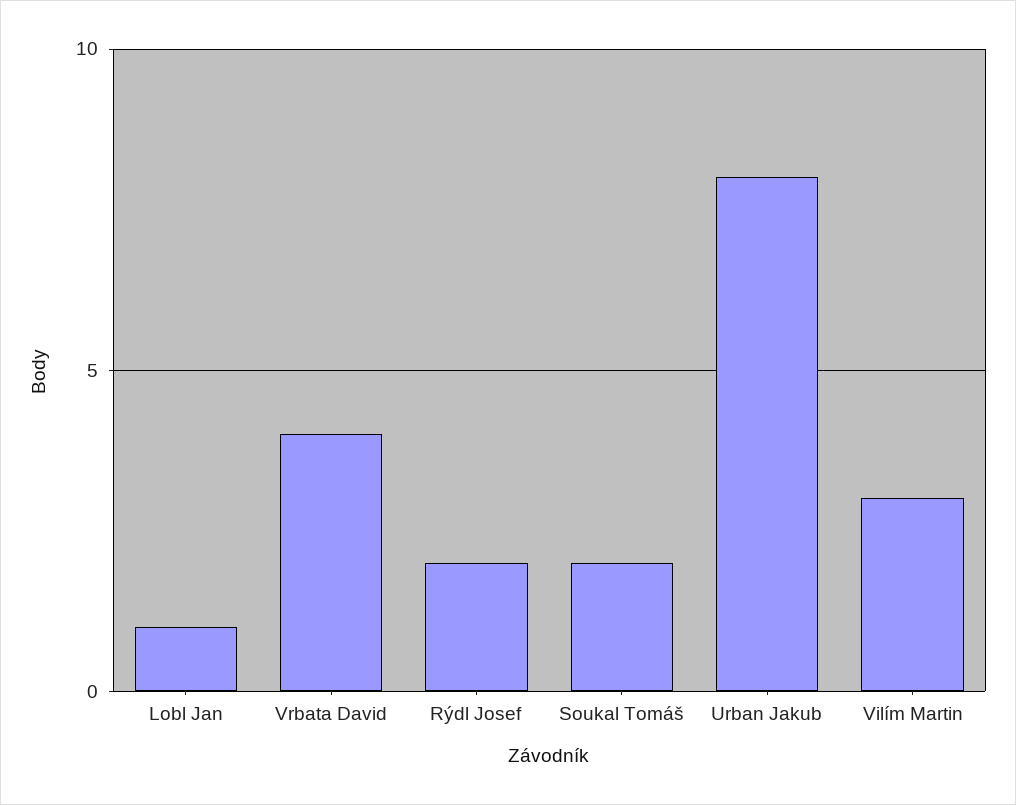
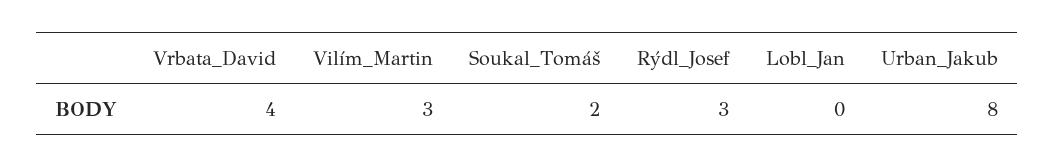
Lobl Jan: 1 -> 0
Rýdl Josef: 2 -> 3

